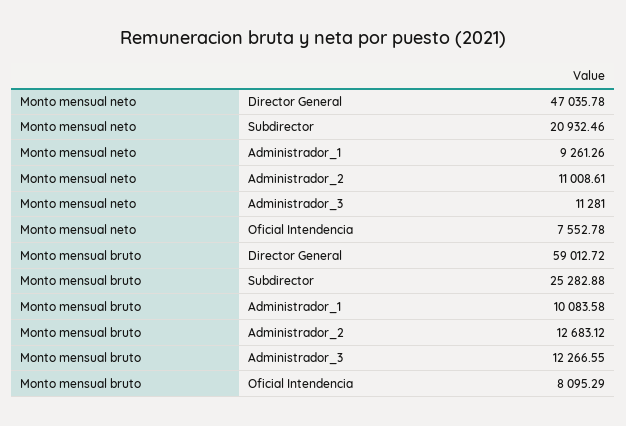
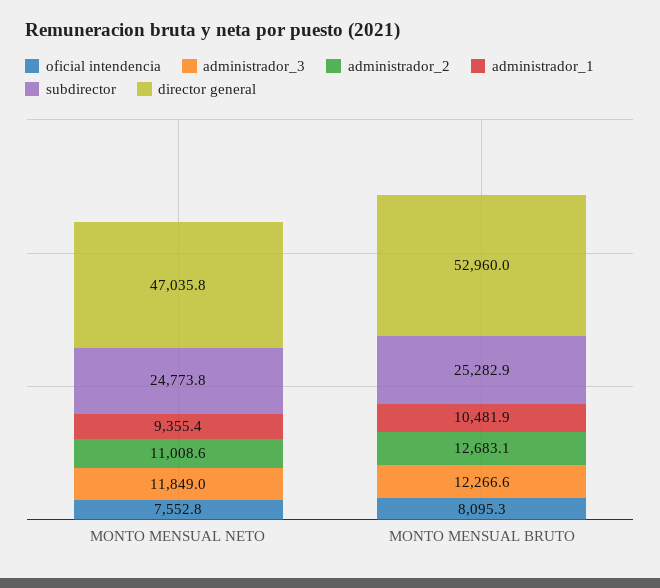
Subdirector, Monto mensual neto: 20932.46 -> 24773.8
Administrador_1, Monto mensual neto: 9261.26 -> 9355.4
Administrador_3, Monto mensual neto: 11281 -> 11849
Director General, Monto mensual bruto: 59012.72 -> 52960
Administrador_1, Monto mensual bruto: 10083.58 -> 10481.9

